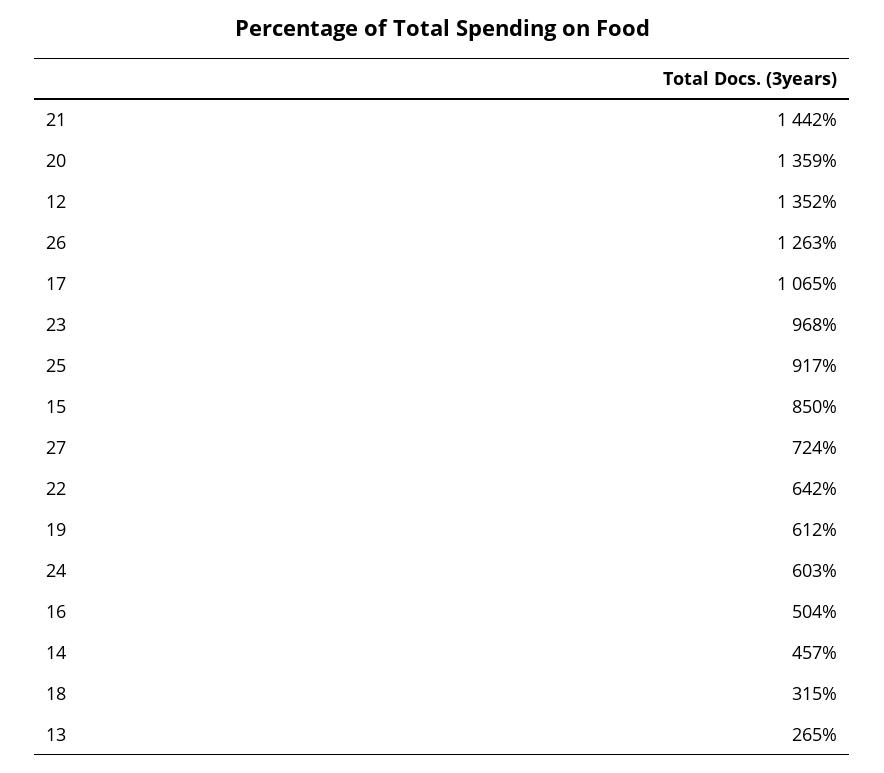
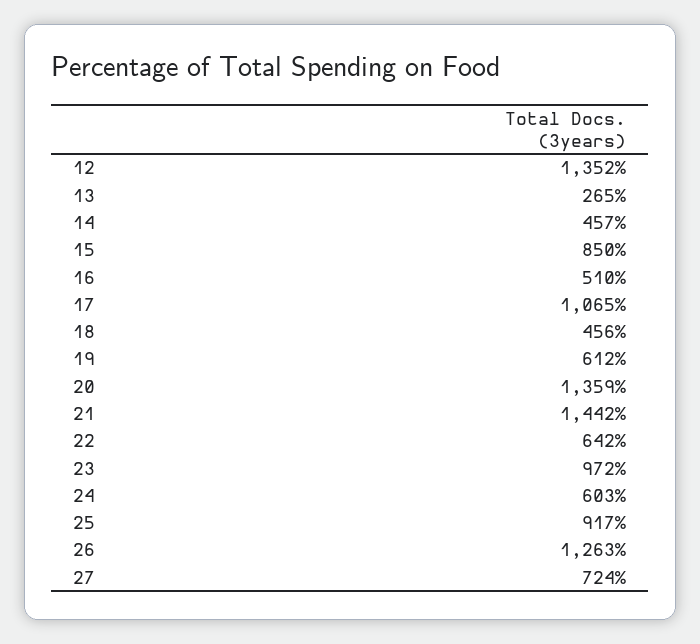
23: 968 -> 972
16: 504 -> 510
18: 315 -> 456

